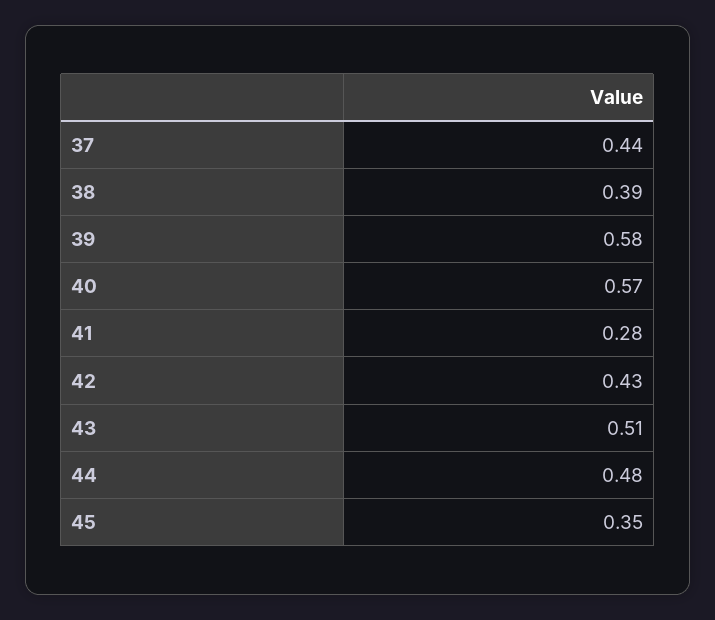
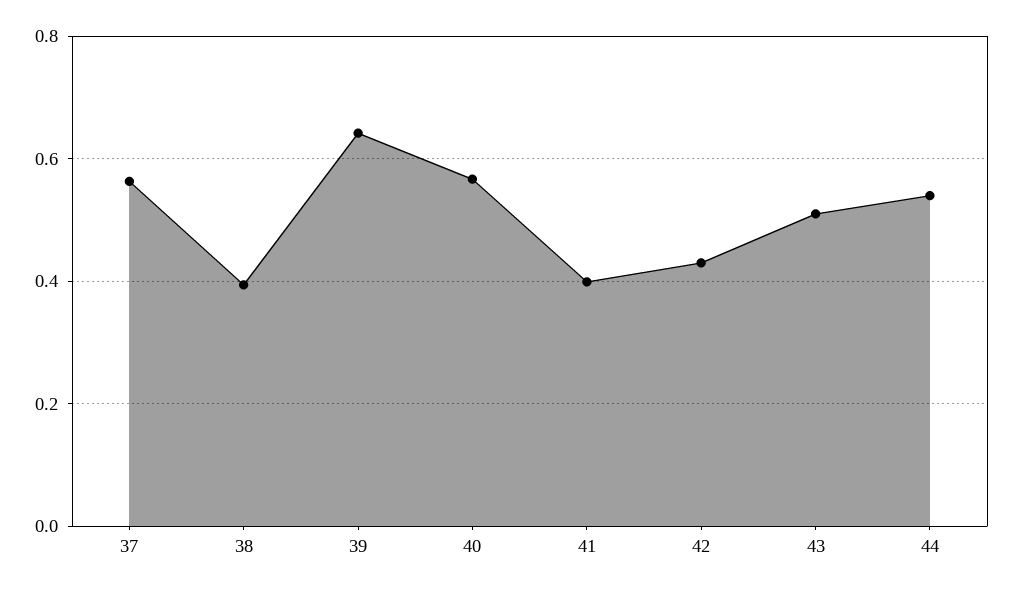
37: 0.44 -> 0.56
39: 0.58 -> 0.64
41: 0.28 -> 0.4
44: 0.48 -> 0.54
45: 0.35 -> none

